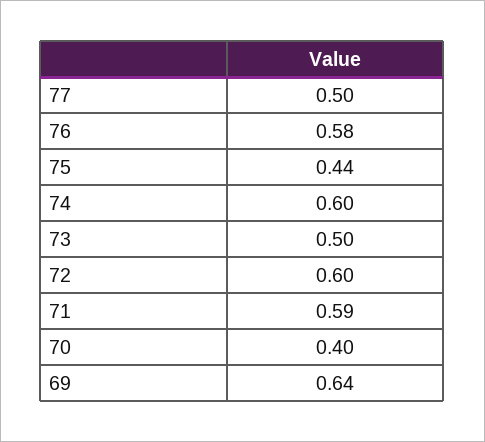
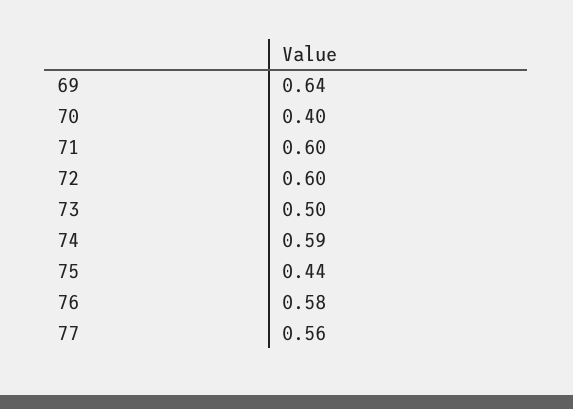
77: 0.5 -> 0.56
74: 0.6 -> 0.59
71: 0.59 -> 0.6

